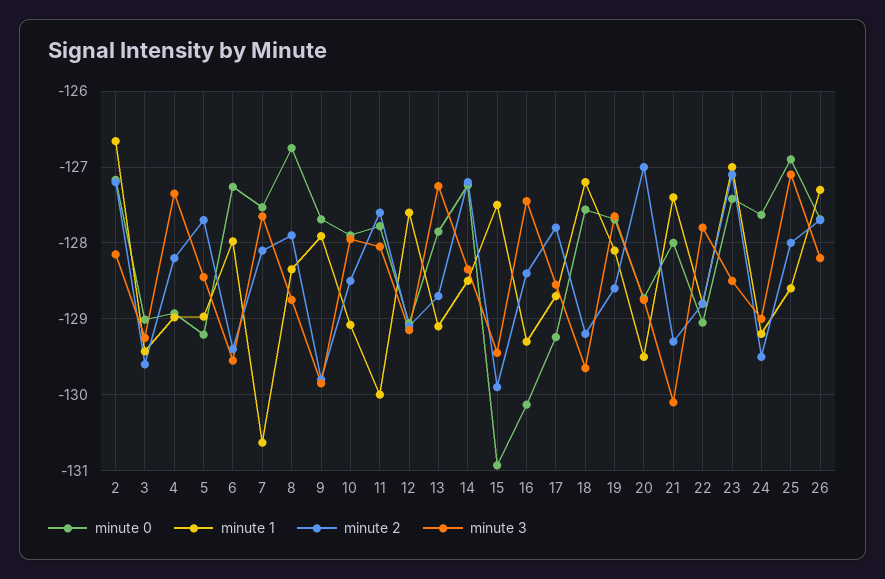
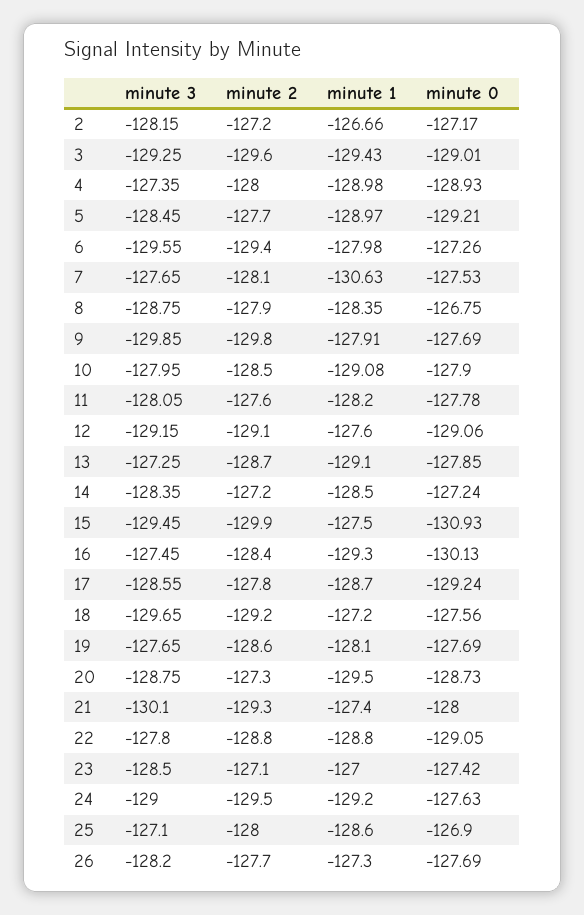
minute 2, 4: -128.2 -> -128
minute 1, 11: -130 -> -128.2
minute 2, 20: -127 -> -127.3

